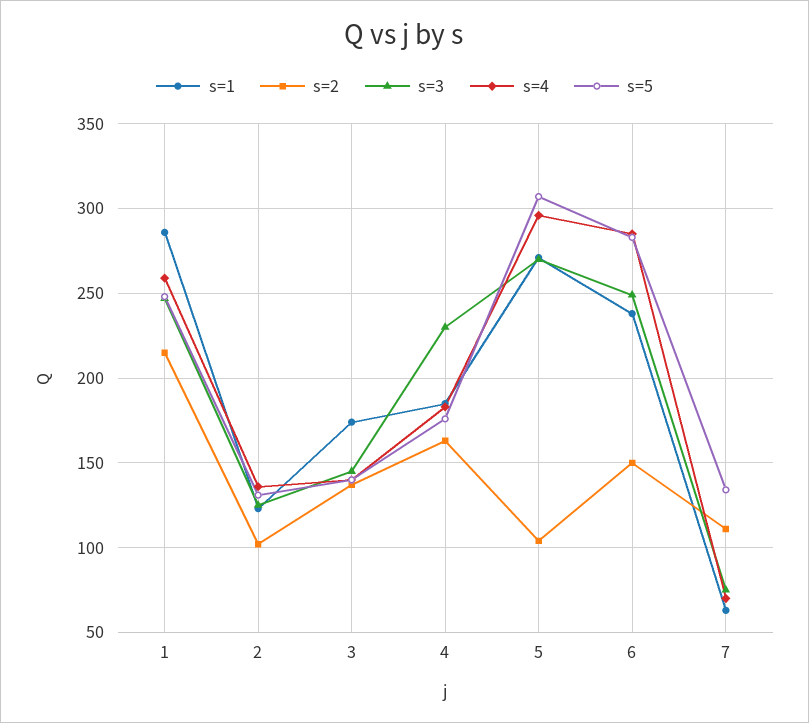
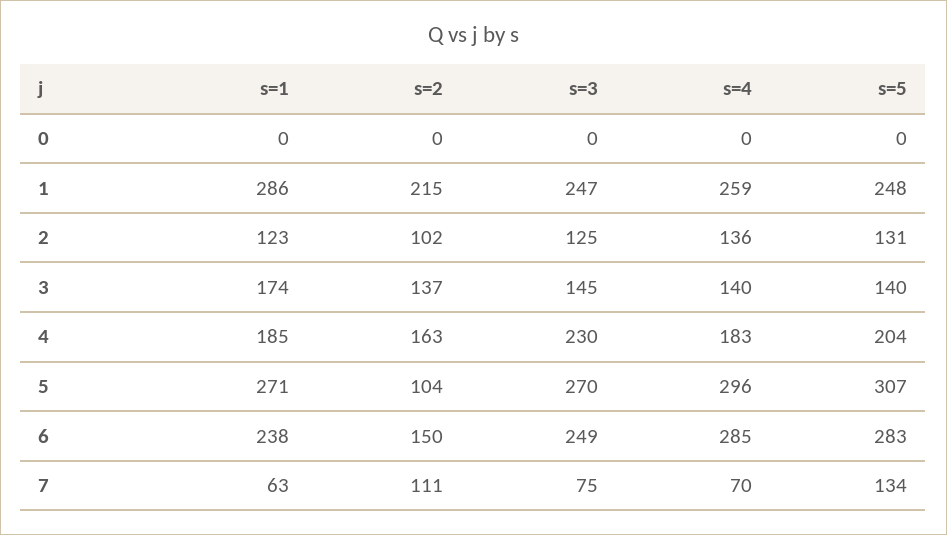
s=5, 4: 175 -> 204
s=1, 0: none -> 0
s=2, 0: none -> 0
s=3, 0: none -> 0
s=4, 0: none -> 0
s=5, 0: none -> 0

